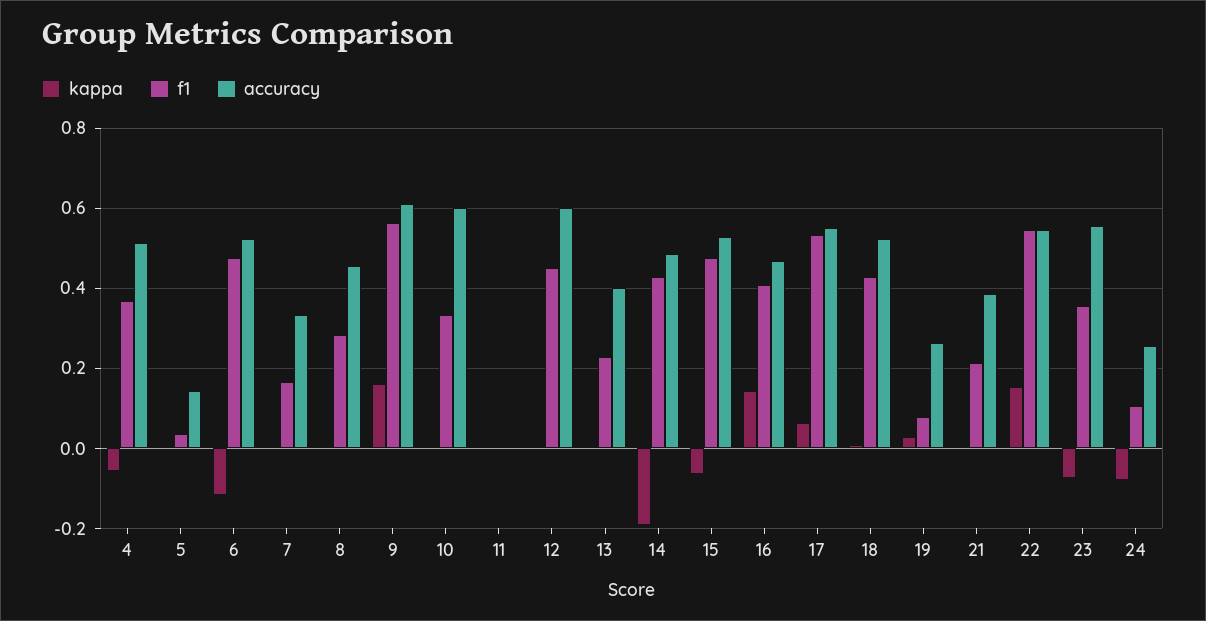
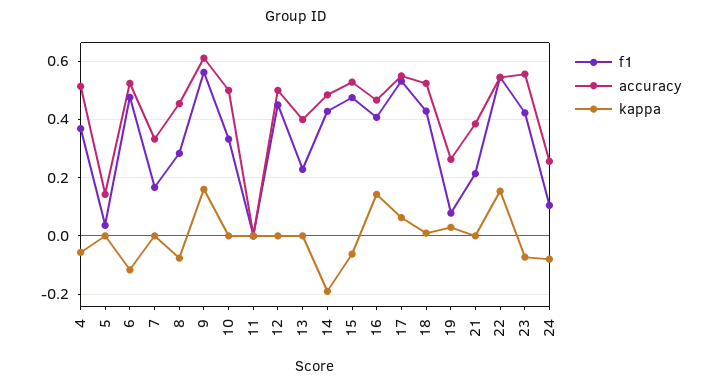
kappa, 8: 0 -> -0.075
accuracy, 10: 0.6 -> 0.5
accuracy, 12: 0.6 -> 0.5
f1, 23: 0.36 -> 0.425

